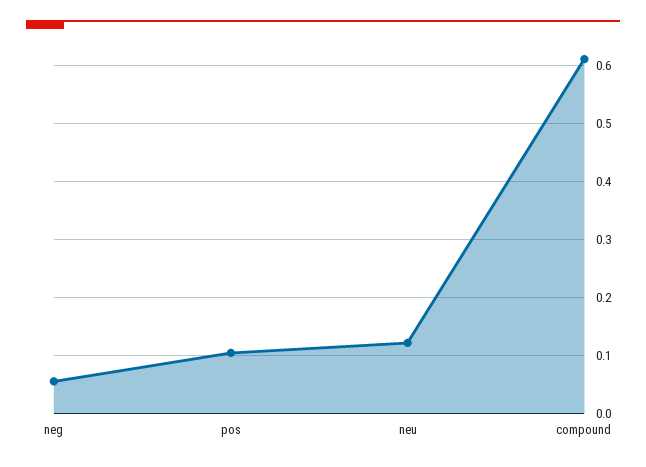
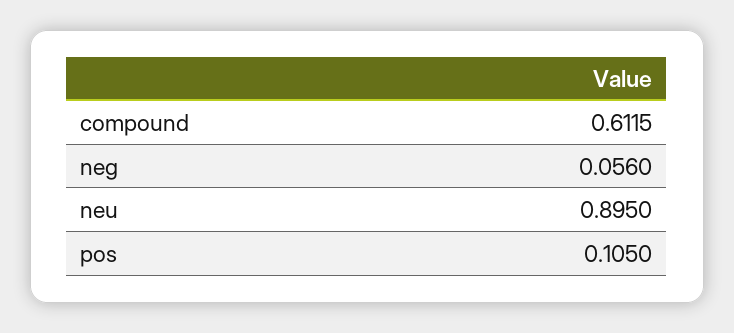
neu: 0.12 -> 0.895

